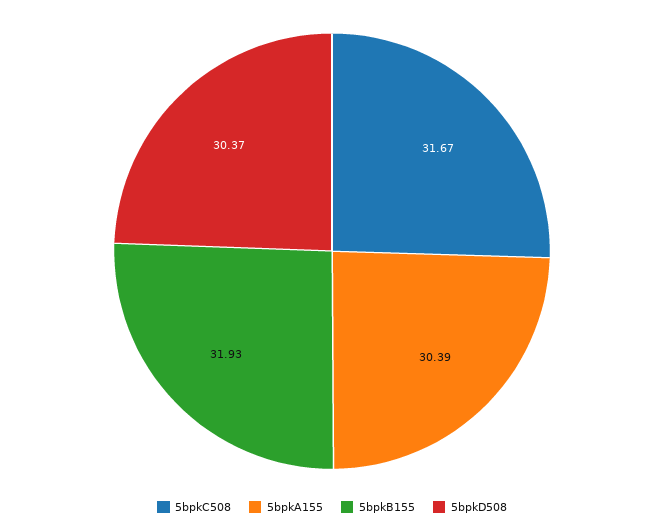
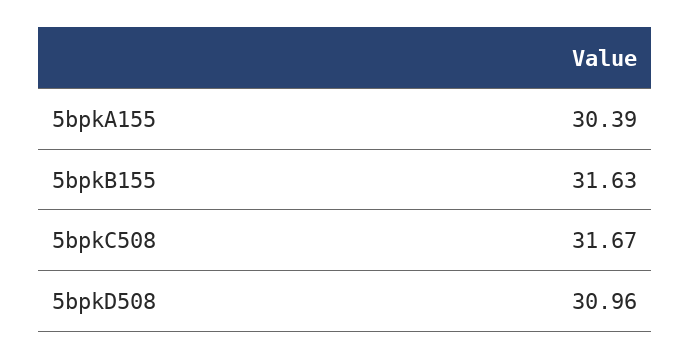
5bpkB155: 31.93 -> 31.63
5bpkD508: 30.37 -> 30.96

